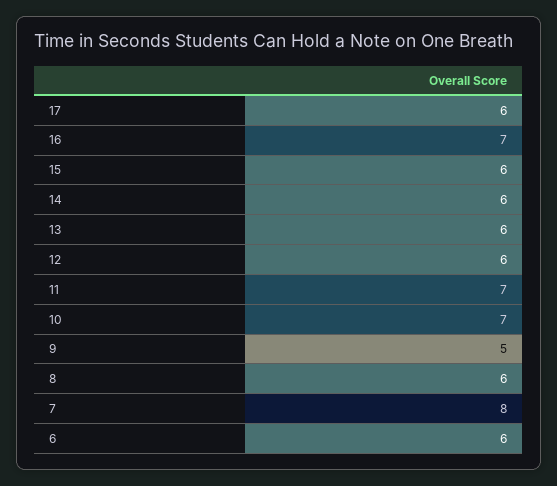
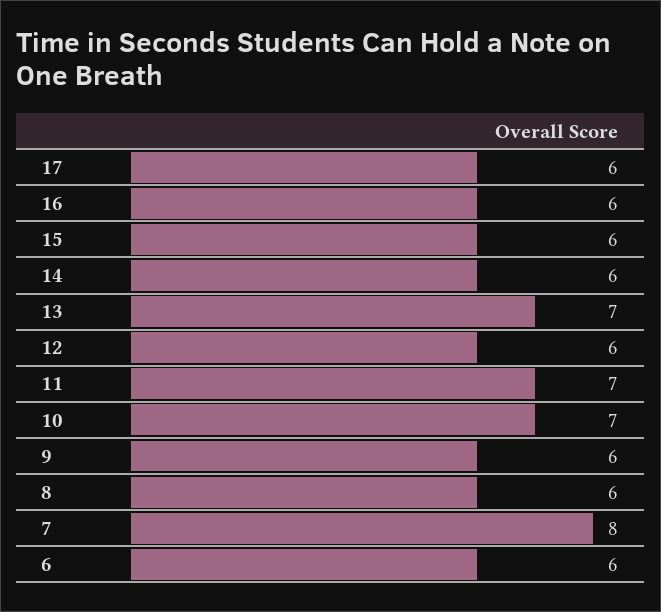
16: 7 -> 6
13: 6 -> 7
9: 5 -> 6

